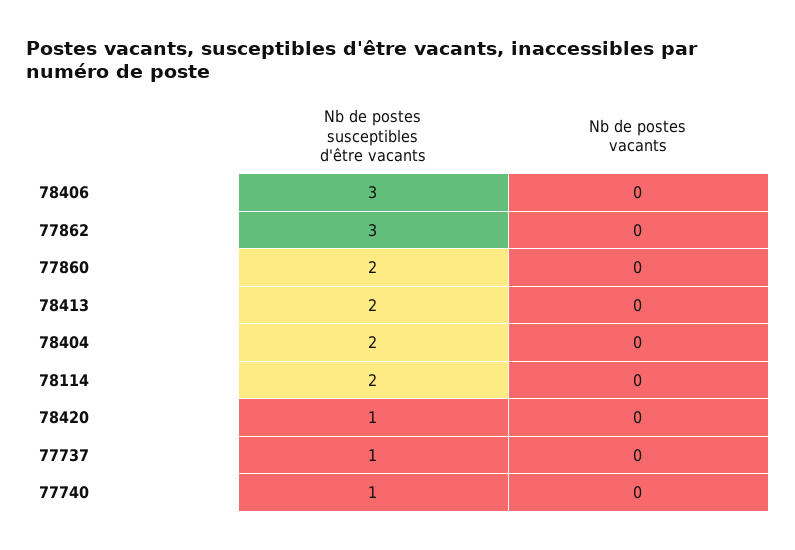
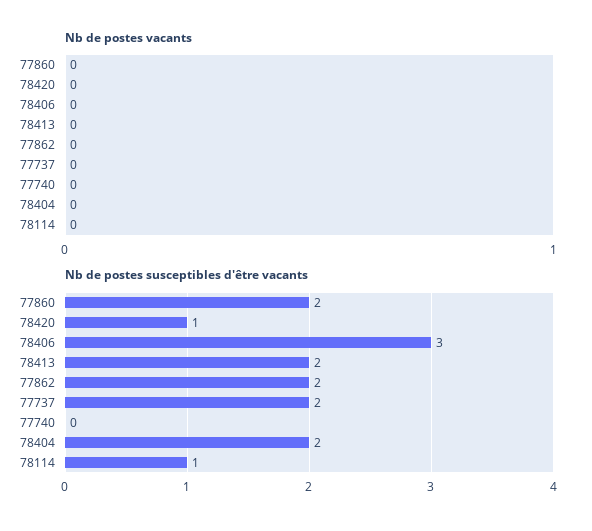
Nb de postes susceptibles d'être vacants, 77862: 3 -> 2
Nb de postes susceptibles d'être vacants, 78114: 2 -> 1
Nb de postes susceptibles d'être vacants, 77737: 1 -> 2
Nb de postes susceptibles d'être vacants, 77740: 1 -> 0

